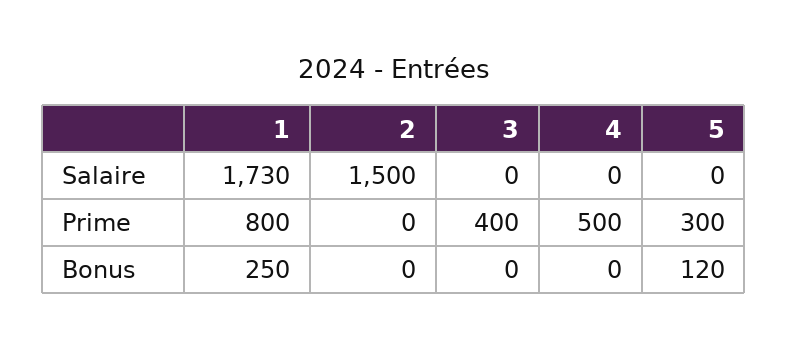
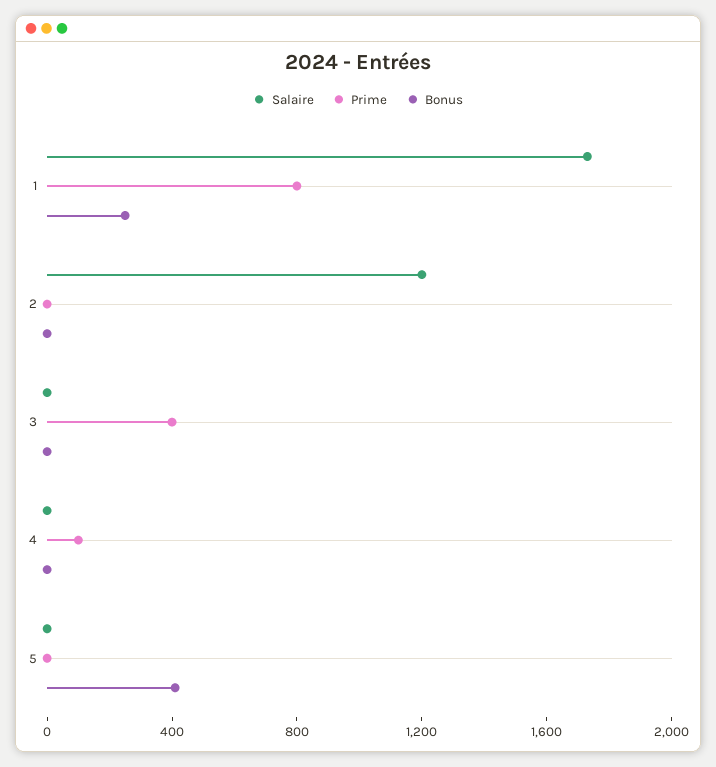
Salaire, 2: 1500 -> 1200
Prime, 4: 500 -> 100
Prime, 5: 300 -> 0
Bonus, 5: 120 -> 400

